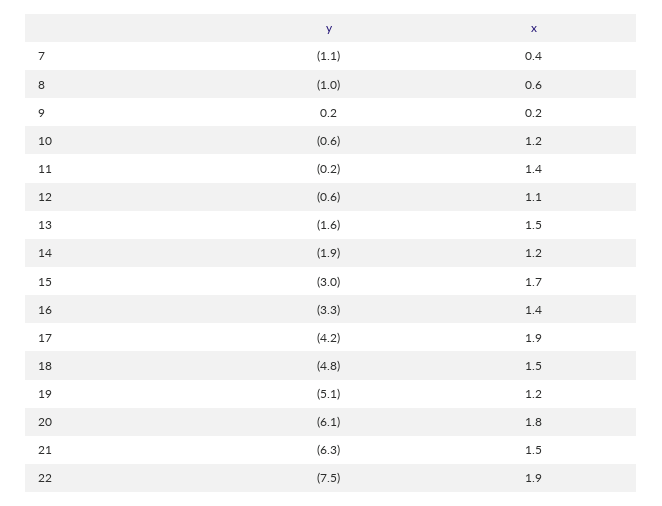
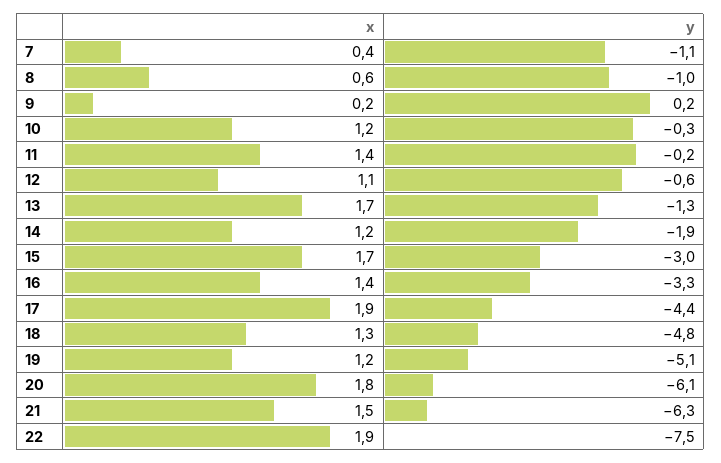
y, 10: -0.6 -> -0.3
y, 13: -1.6 -> -1.3
x, 13: 1.5 -> 1.7
y, 17: -4.2 -> -4.4
x, 18: 1.5 -> 1.3

